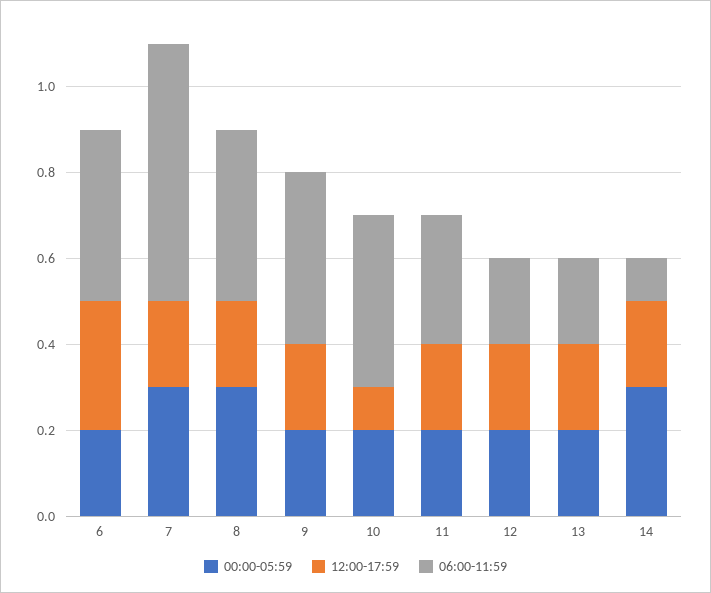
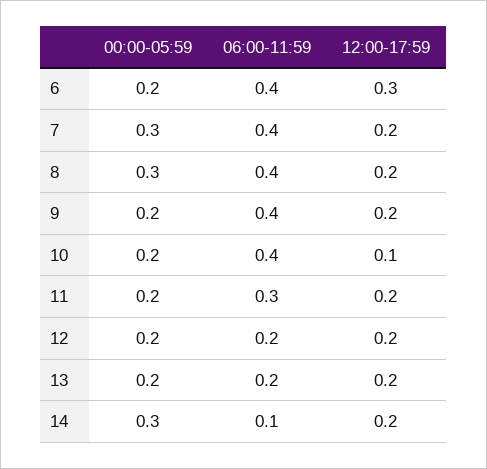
06:00-11:59, 7: 0.6 -> 0.4

